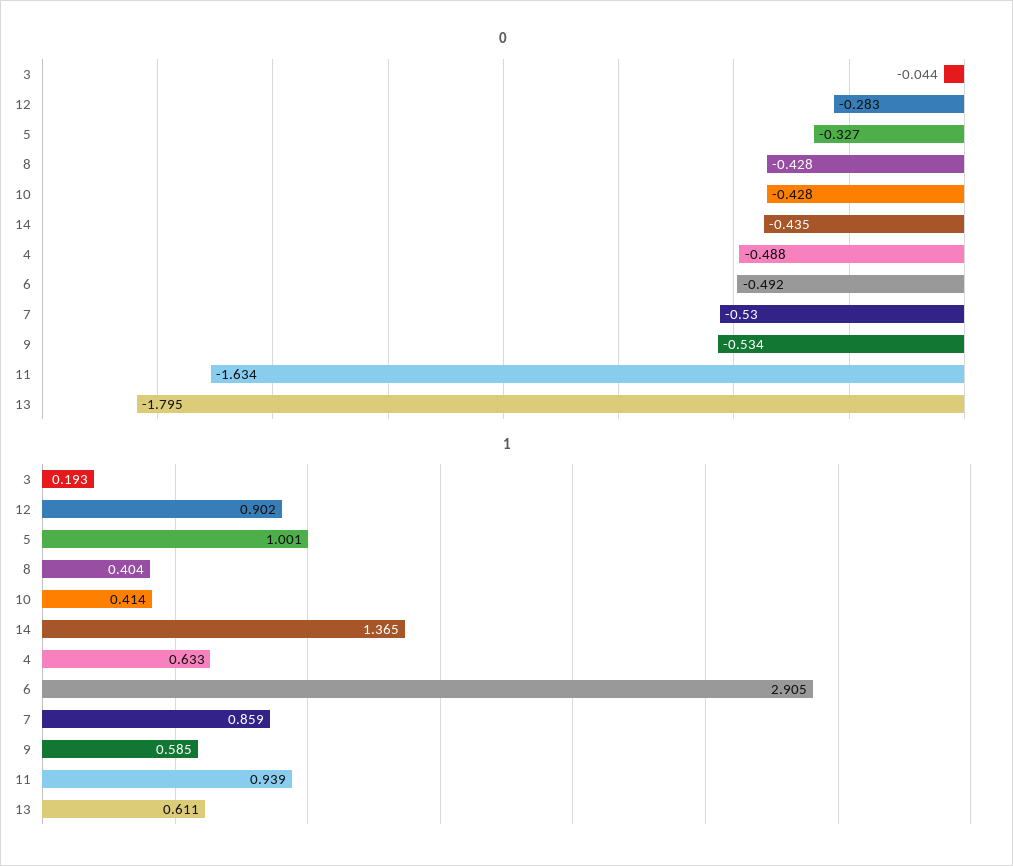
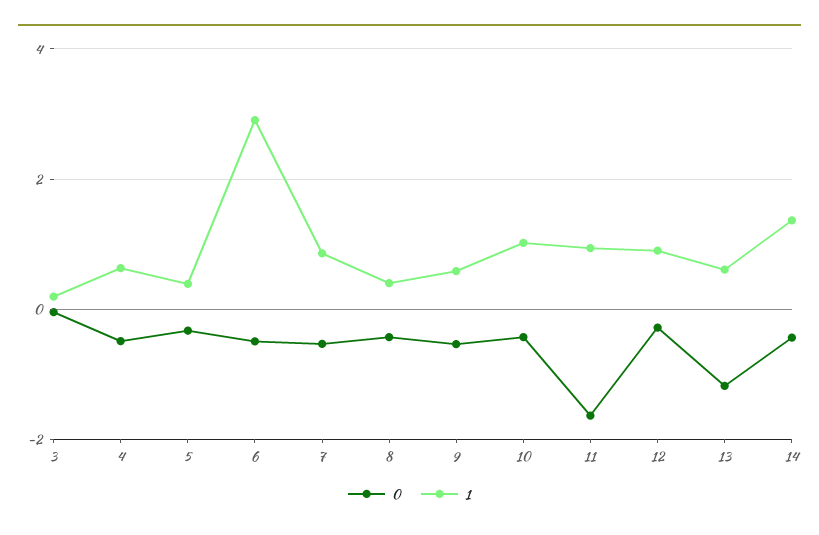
0, 13: -1.795 -> -1.2
1, 5: 1.001 -> 0.4
1, 10: 0.414 -> 1

